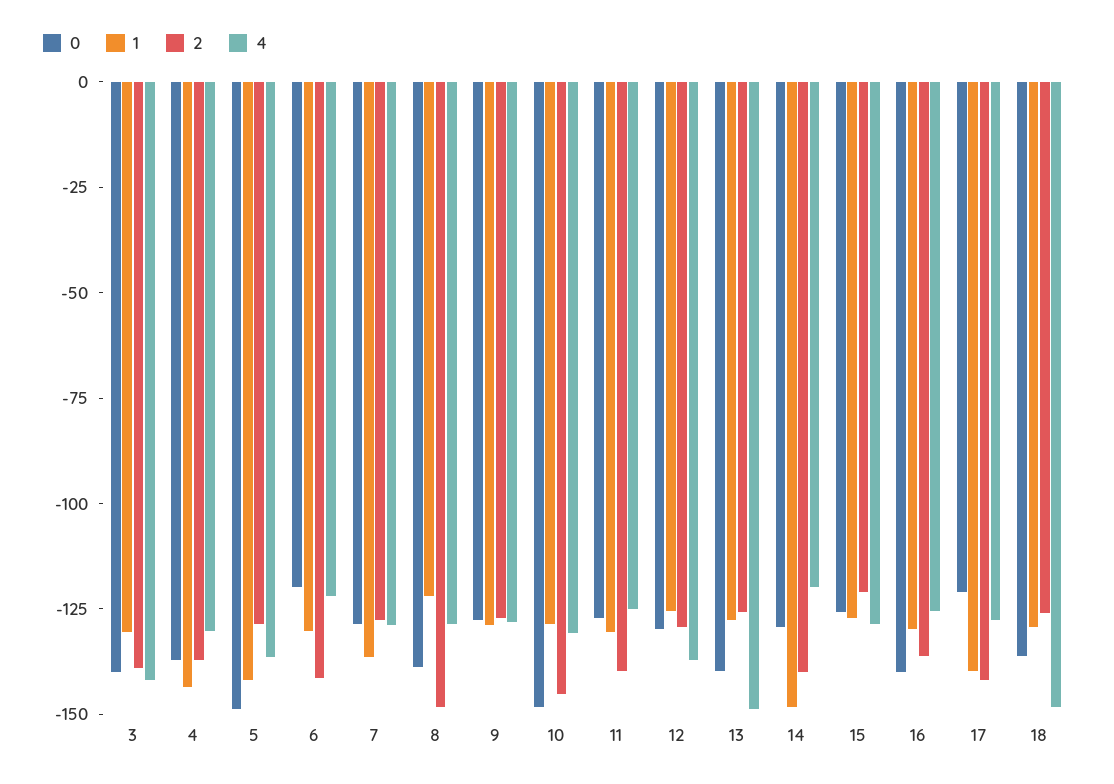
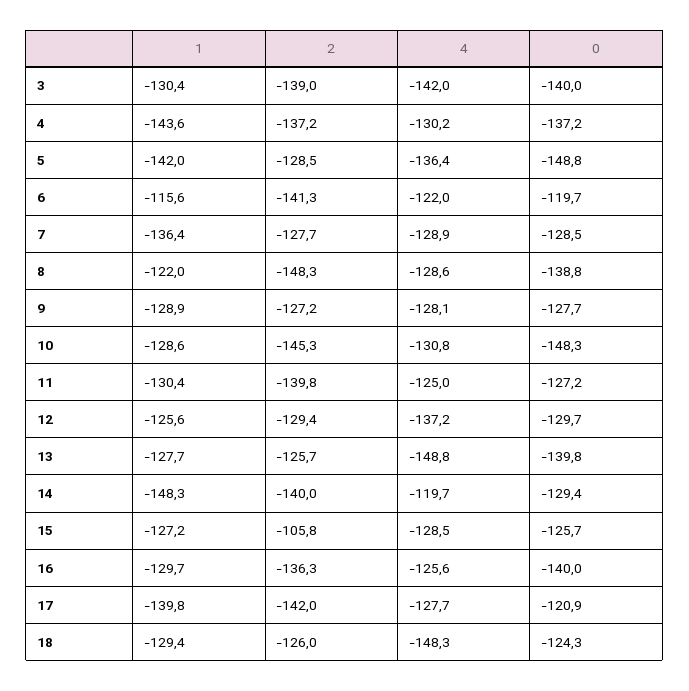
1, 6: -130 -> -115.6
2, 15: -120 -> -105.8
0, 18: -135 -> -124.3

